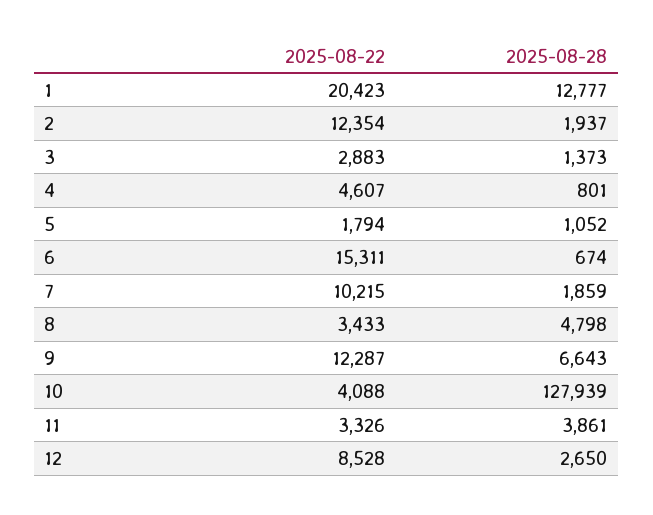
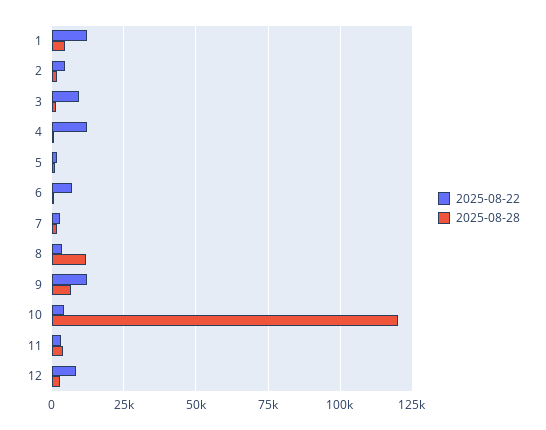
2025-08-22, 1: 20423 -> 12500
2025-08-28, 1: 12777 -> 5000
2025-08-22, 2: 12354 -> 5000
2025-08-22, 3: 2883 -> 10000
2025-08-22, 4: 4607 -> 12500
2025-08-22, 6: 15311 -> 7500
2025-08-22, 7: 10215 -> 2500
2025-08-28, 8: 4798 -> 12500
2025-08-28, 10: 127939 -> 120000

